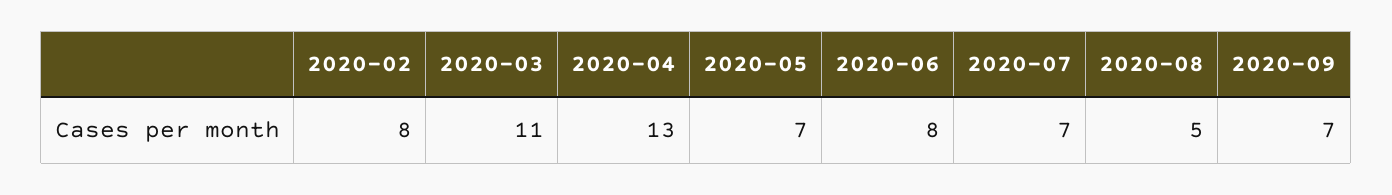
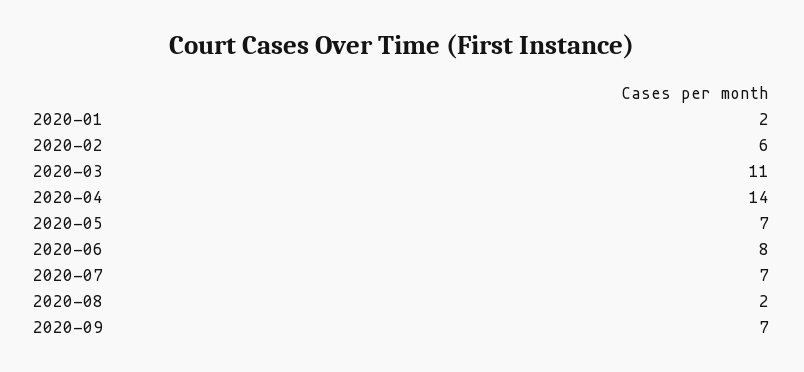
2020-02: 8 -> 6
2020-04: 13 -> 14
2020-08: 5 -> 2
2020-01: none -> 2

